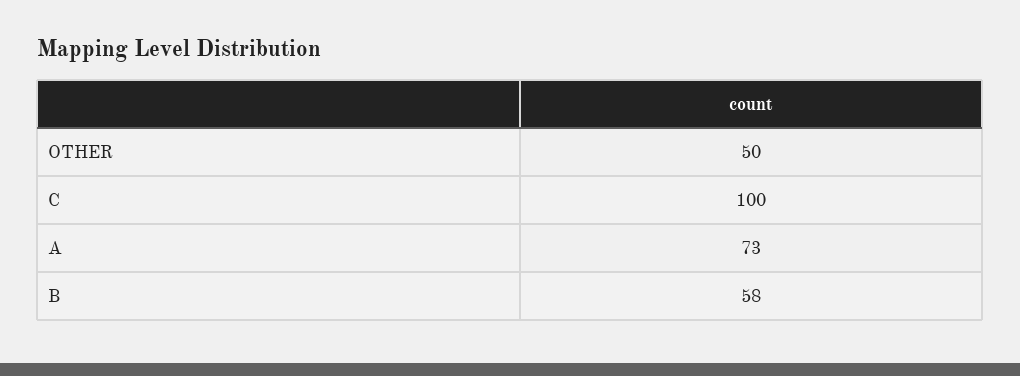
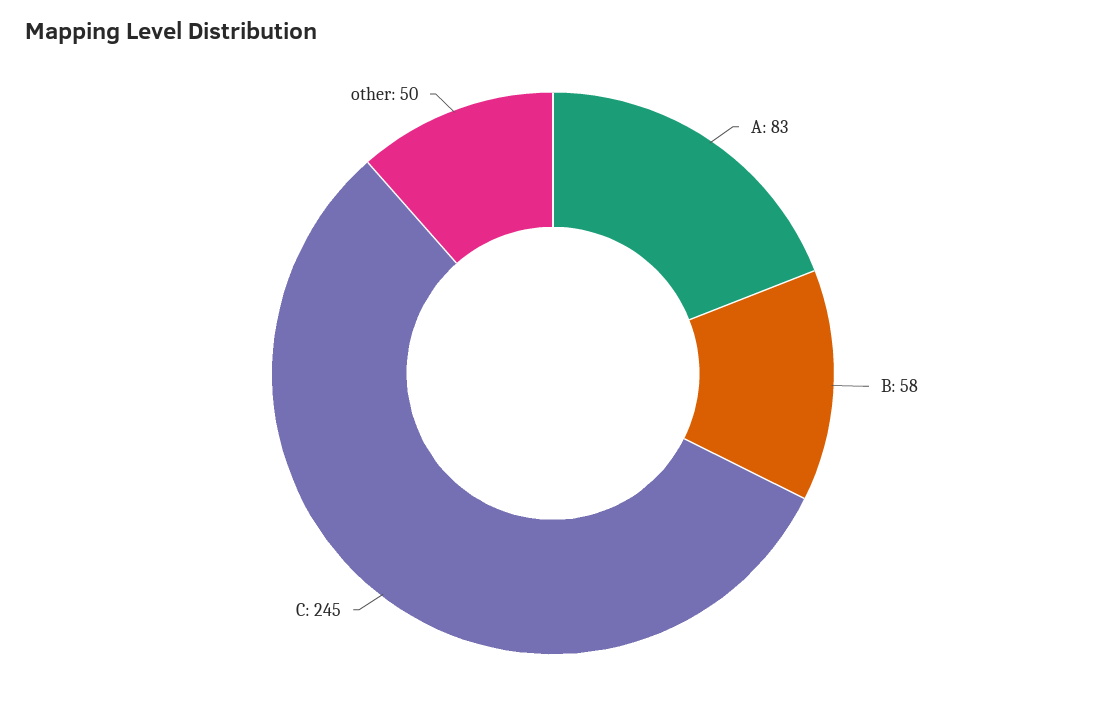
C: 100 -> 245
A: 73 -> 83

